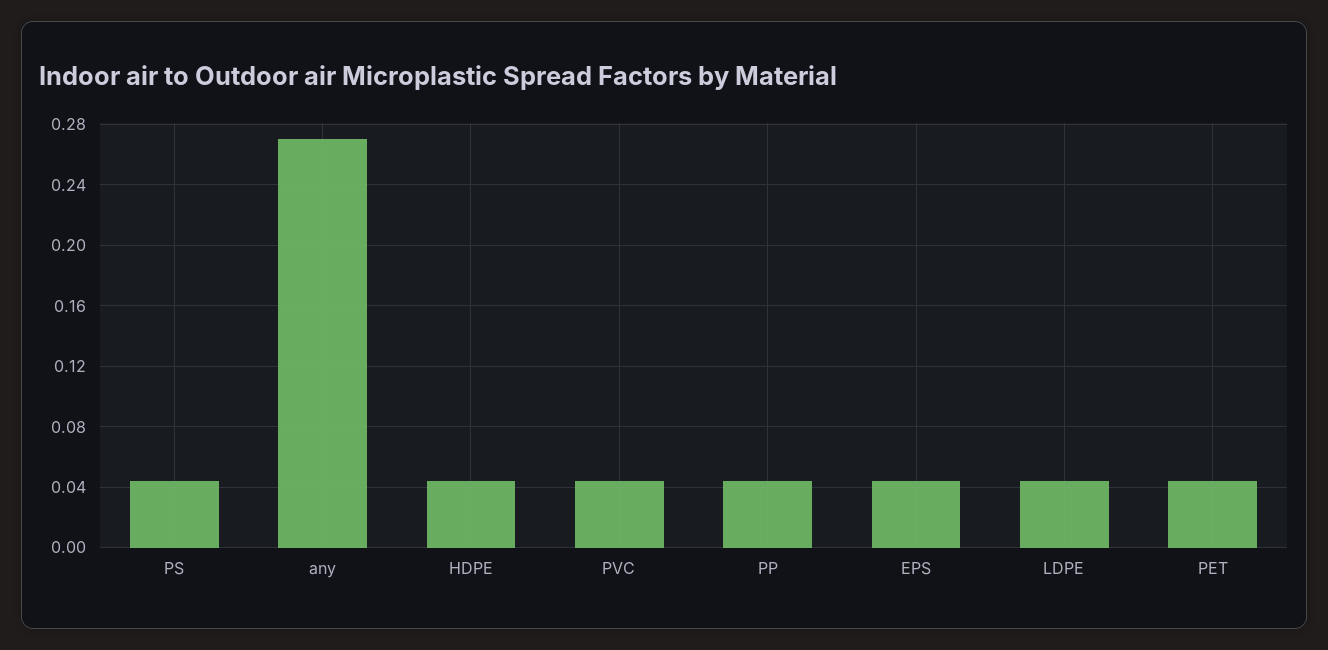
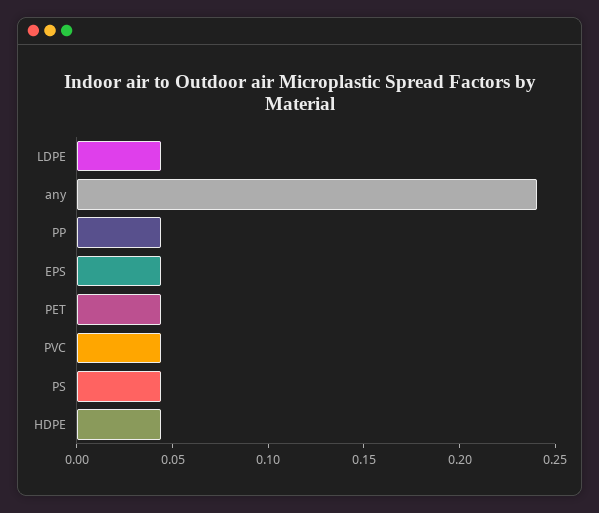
any: 0.27 -> 0.24

